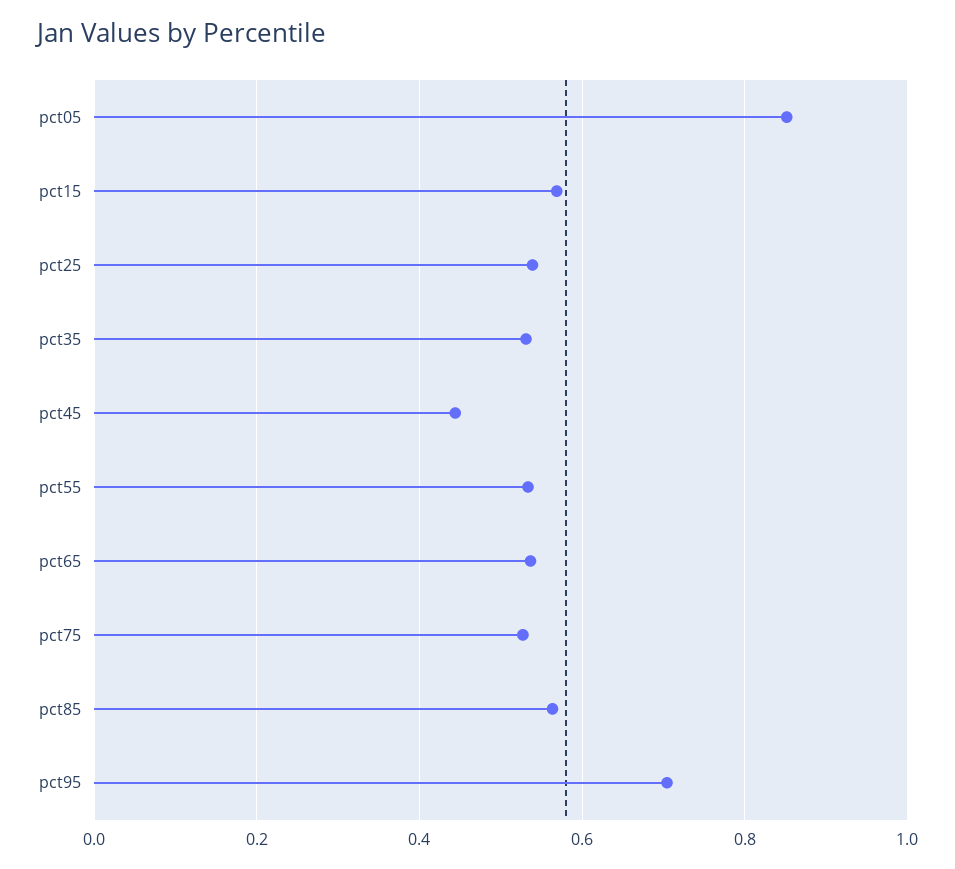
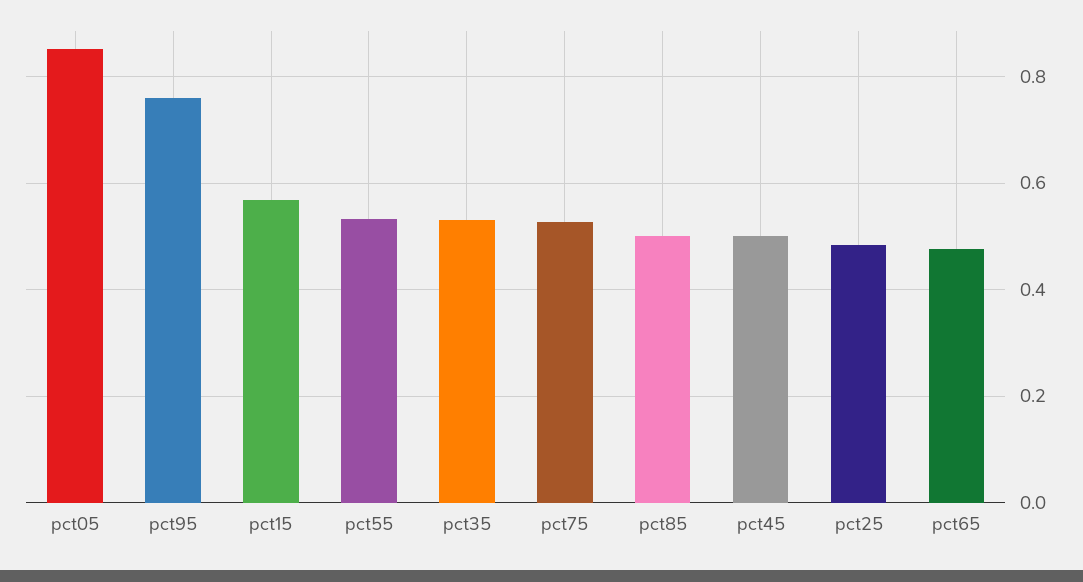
pct25: 0.54 -> 0.48
pct45: 0.44 -> 0.5
pct65: 0.54 -> 0.48
pct85: 0.56 -> 0.5
pct95: 0.7 -> 0.76

